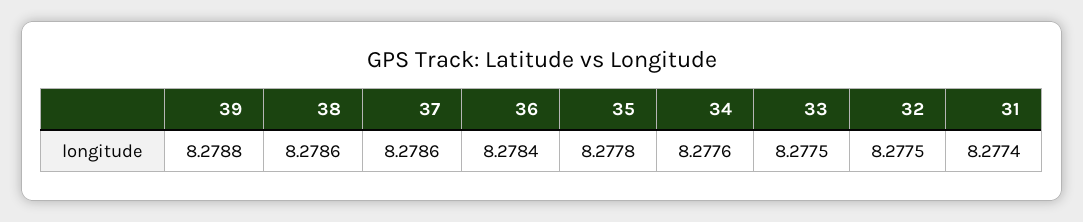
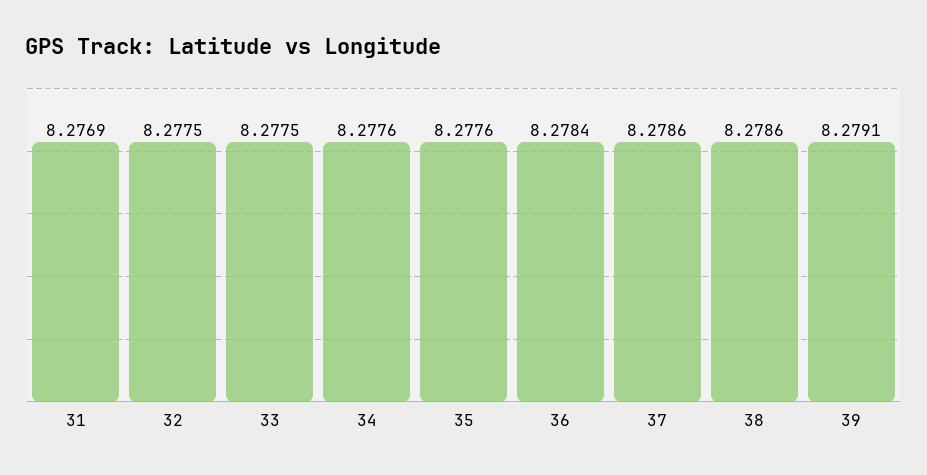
39: 8.2788 -> 8.2791
35: 8.2778 -> 8.2776
31: 8.2774 -> 8.2769

